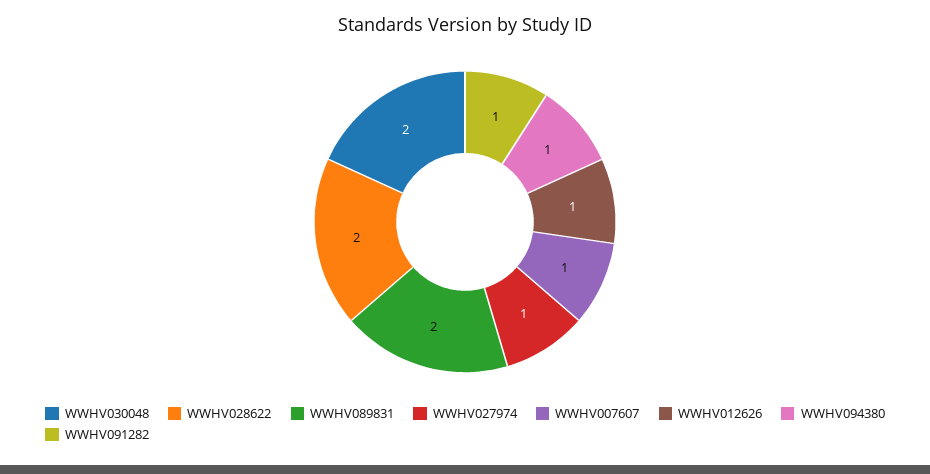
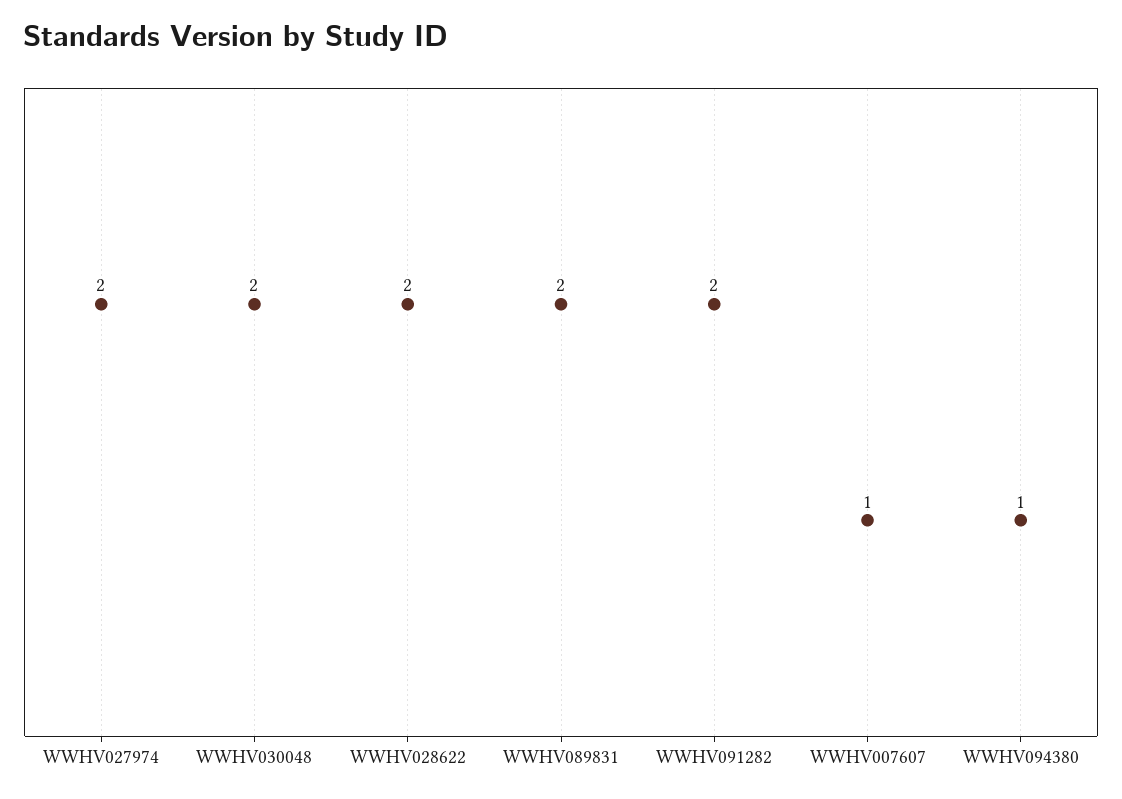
WWHV027974: 1 -> 2
WWHV012626: 1 -> none
WWHV091282: 1 -> 2

